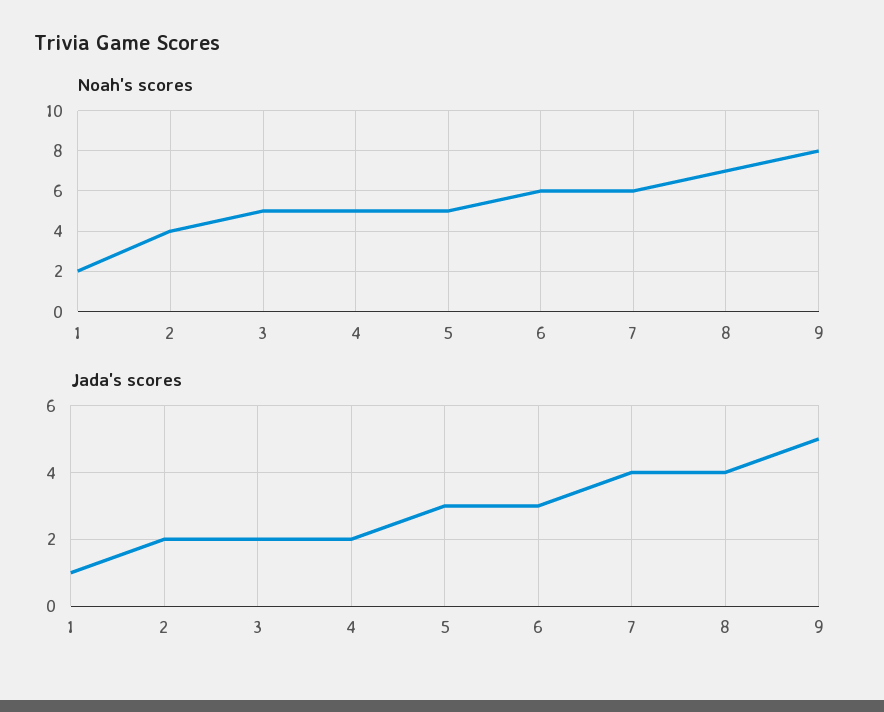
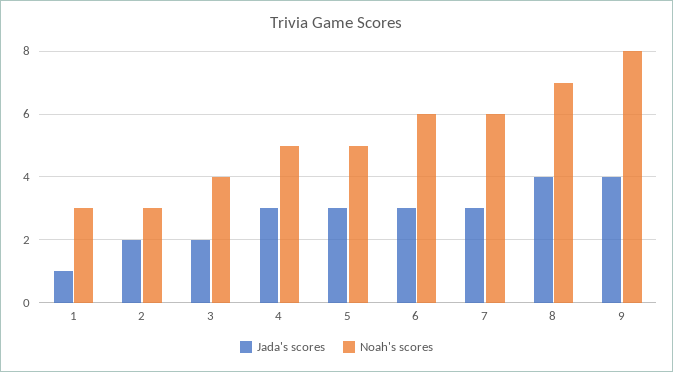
Noah's scores, 1: 2 -> 3
Noah's scores, 2: 4 -> 3
Noah's scores, 3: 5 -> 4
Jada's scores, 4: 2 -> 3
Jada's scores, 7: 4 -> 3
Jada's scores, 9: 5 -> 4

